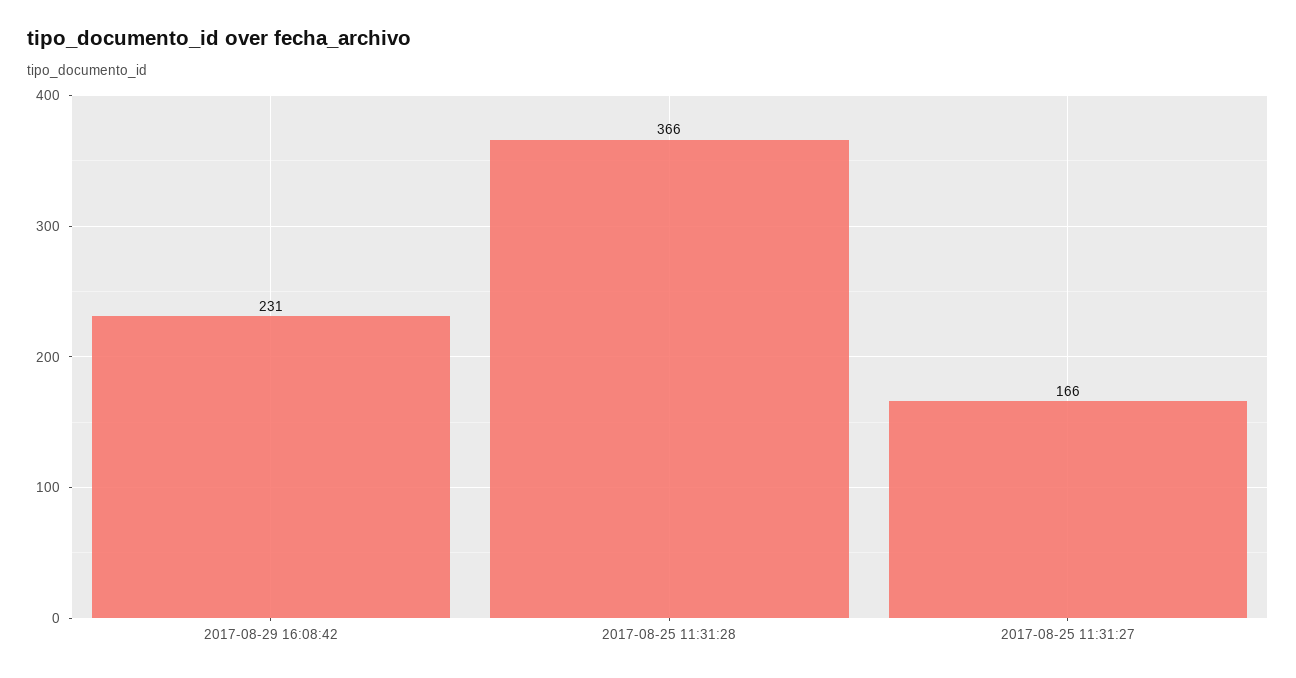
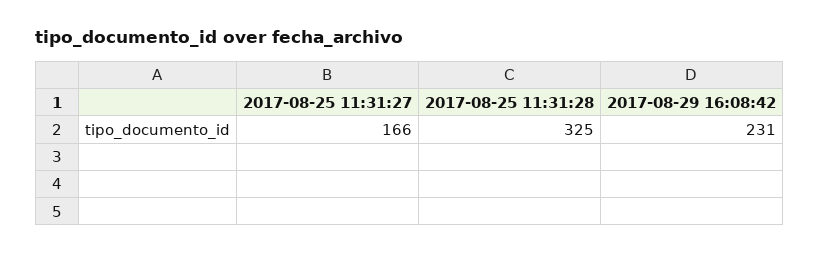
2017-08-25 11:31:28: 366 -> 325

